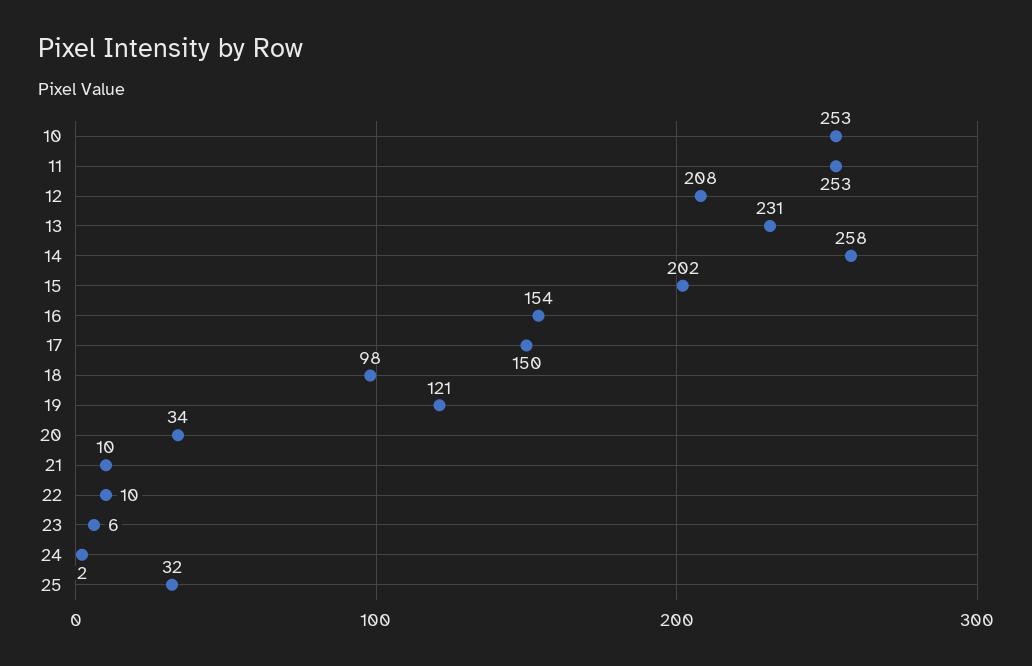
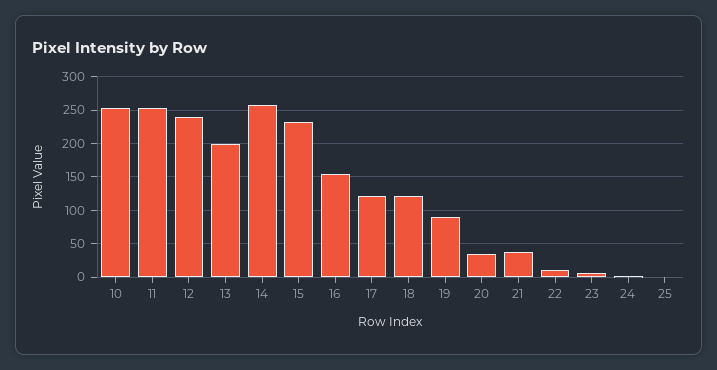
12: 208 -> 240
13: 231 -> 200
15: 202 -> 230
17: 150 -> 120
18: 98 -> 120
19: 121 -> 90
21: 10 -> 40
25: 32 -> 0

